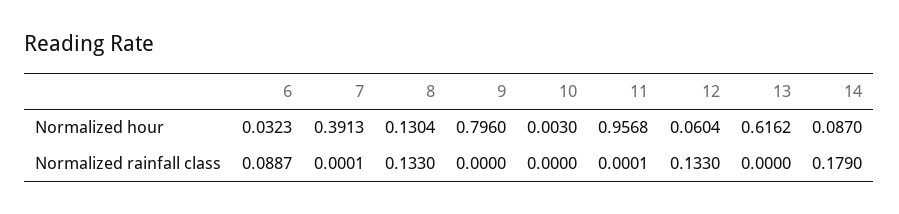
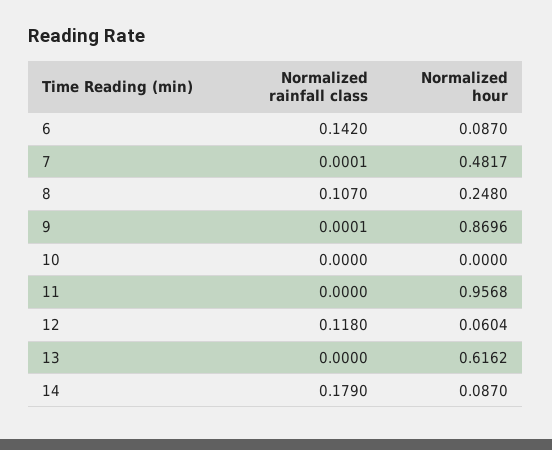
6, Normalized hour: 0.0323 -> 0.087
7, Normalized hour: 0.3913 -> 0.4817
8, Normalized hour: 0.1304 -> 0.248
9, Normalized hour: 0.796 -> 0.8696
10, Normalized hour: 0.003 -> 0
6, Normalized rainfall class: 0.0887 -> 0.142
8, Normalized rainfall class: 0.133 -> 0.107
9, Normalized rainfall class: 0 -> 0.0001
11, Normalized rainfall class: 0.0001 -> 0
12, Normalized rainfall class: 0.133 -> 0.118

